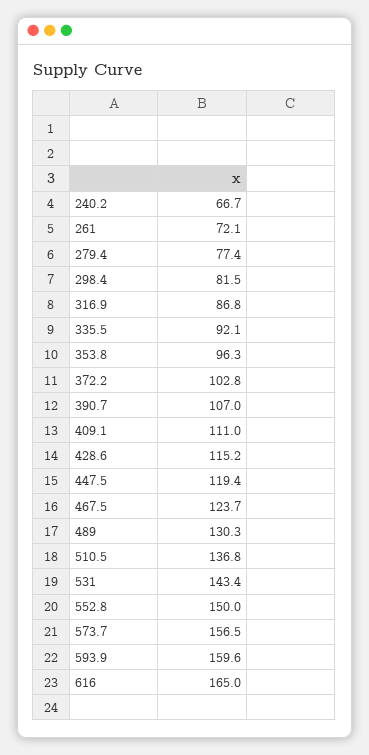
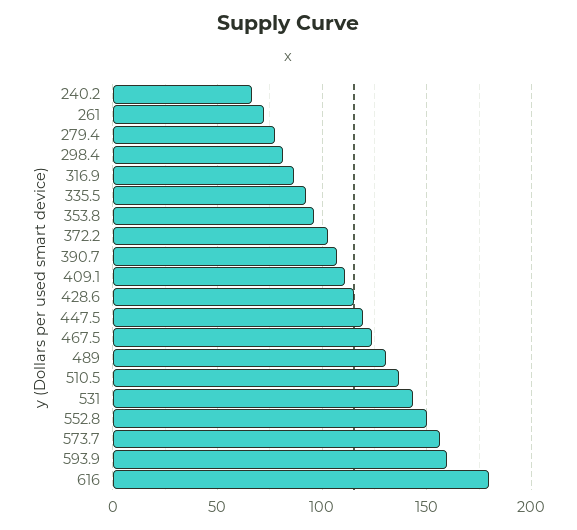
616: 165 -> 180

